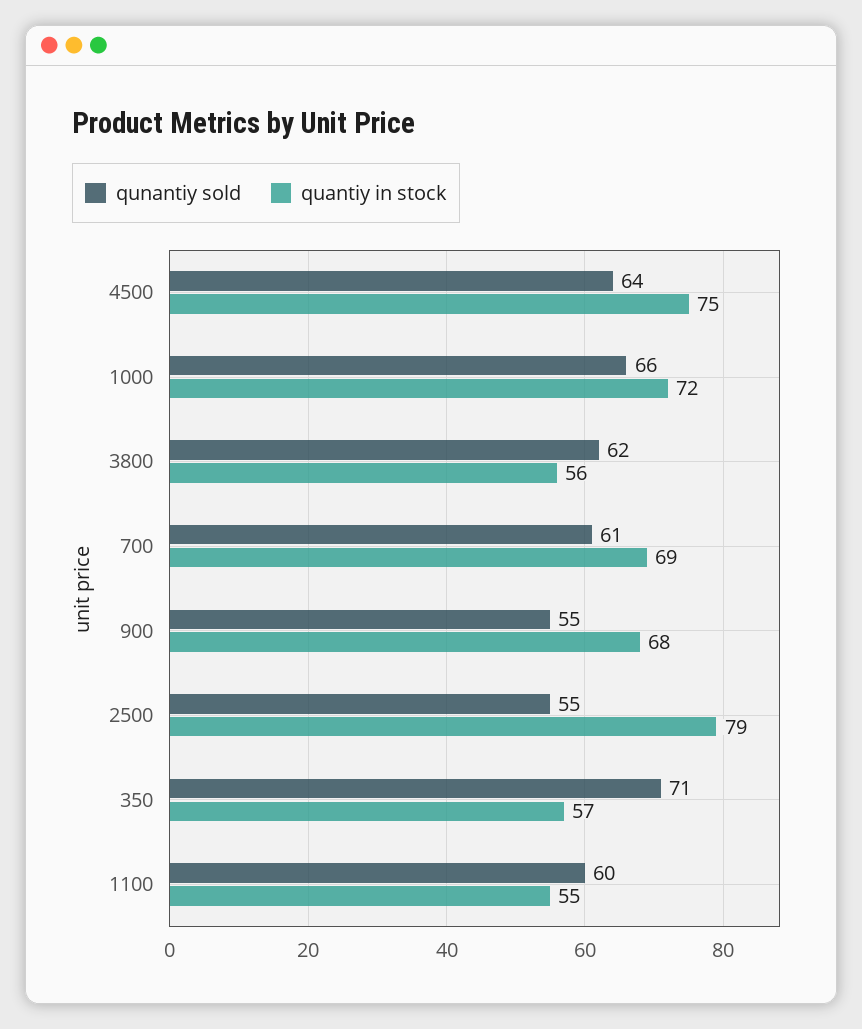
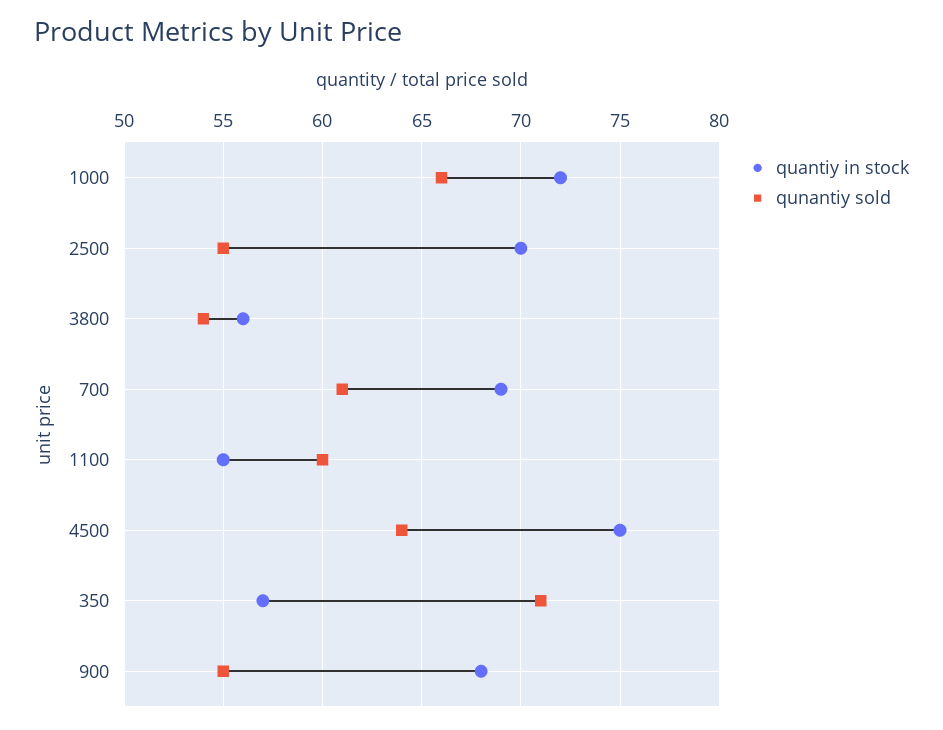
qunantiy sold, 3800: 62 -> 54
quantiy in stock, 2500: 79 -> 70

